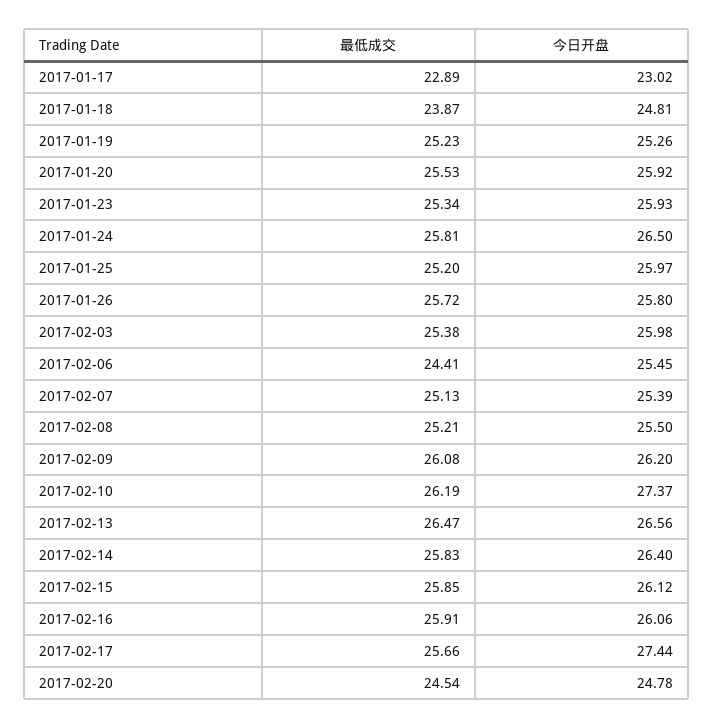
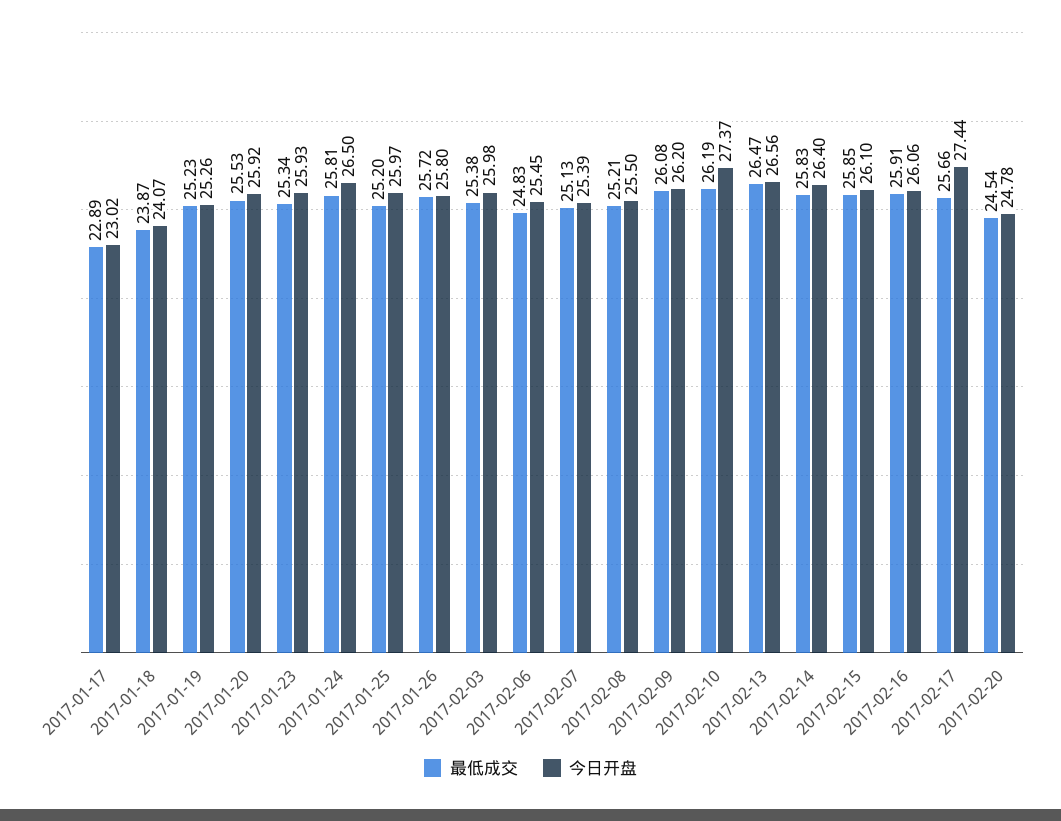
今日开盘, 2017-01-18: 24.81 -> 24.07
最低成交, 2017-02-06: 24.41 -> 24.83
今日开盘, 2017-02-15: 26.12 -> 26.1

